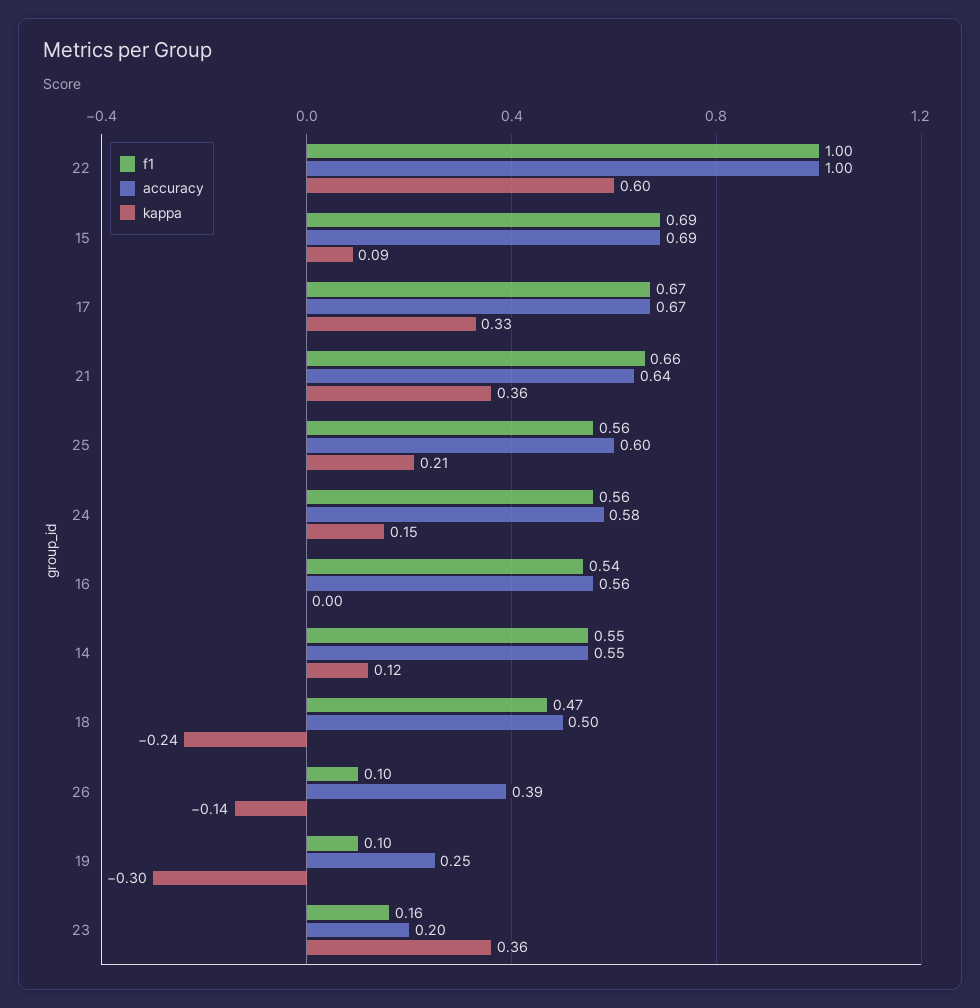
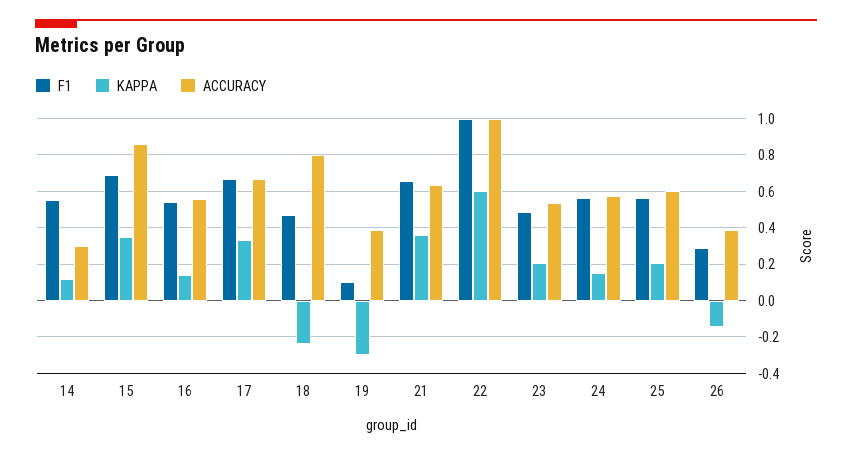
accuracy, 15: 0.69 -> 0.85
kappa, 15: 0.09 -> 0.35
kappa, 16: 0 -> 0.15
accuracy, 14: 0.55 -> 0.3
accuracy, 18: 0.5 -> 0.8
f1, 26: 0.1 -> 0.3
accuracy, 19: 0.25 -> 0.4
f1, 23: 0.16 -> 0.5
accuracy, 23: 0.2 -> 0.55
kappa, 23: 0.36 -> 0.2

